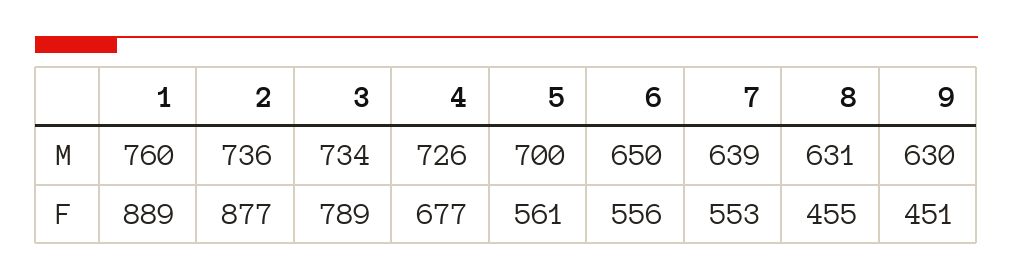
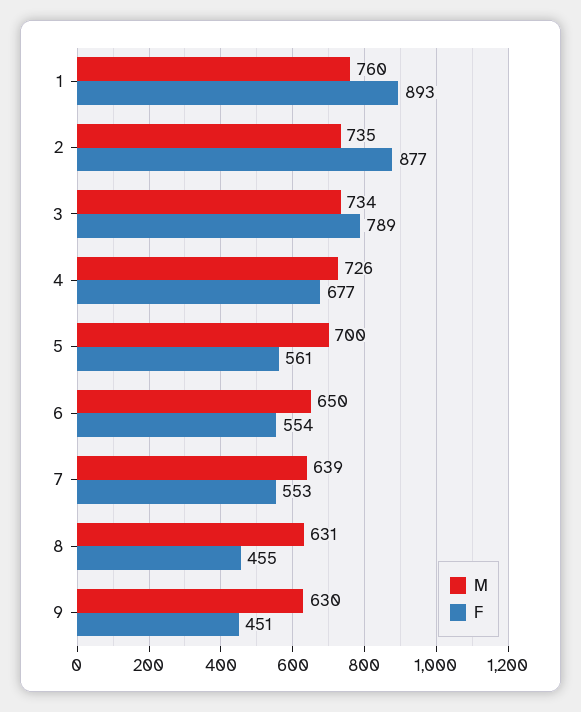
M, 2: 736 -> 735
F, 1: 889 -> 893
F, 6: 556 -> 554

